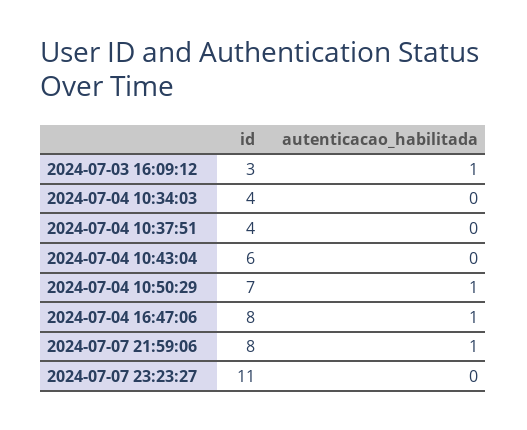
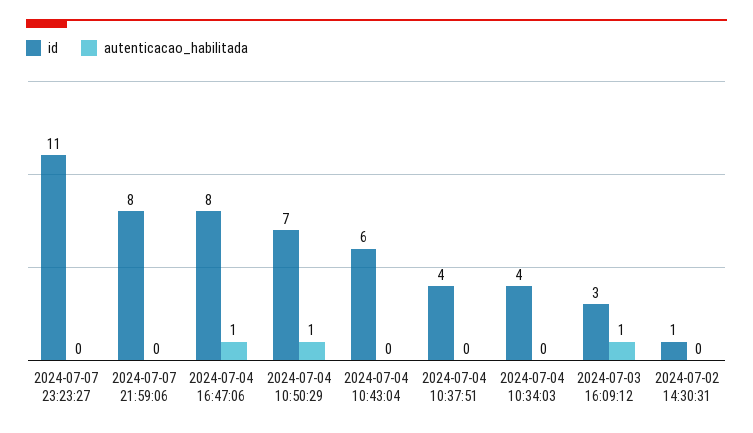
autenticacao_habilitada, 2024-07-07 21:59:06: 1 -> 0
id, 2024-07-02 14:30:31: none -> 1
autenticacao_habilitada, 2024-07-02 14:30:31: none -> 0

